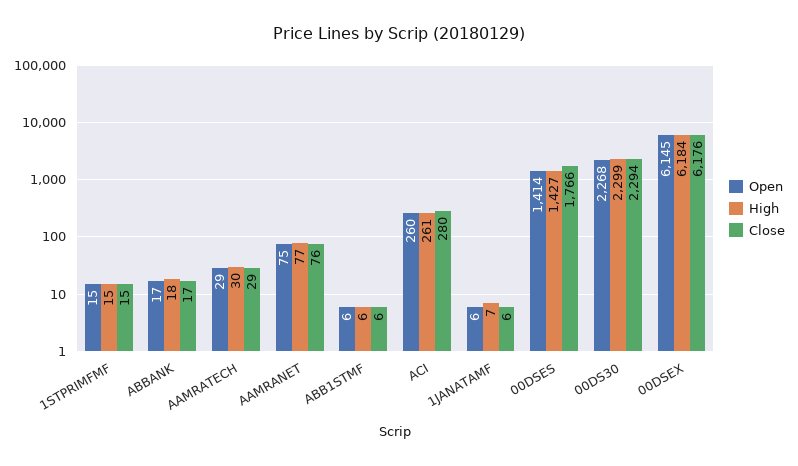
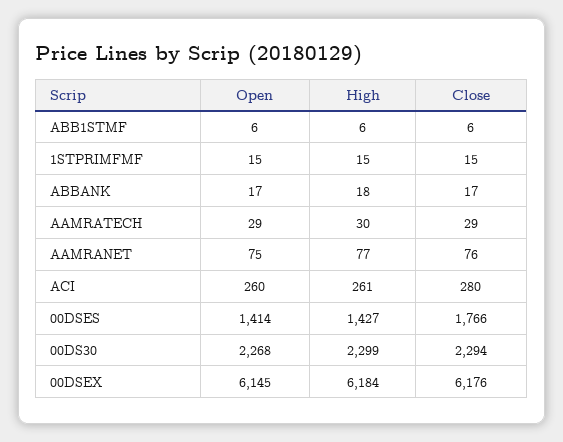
Open, 1JANATAMF: 6 -> none
High, 1JANATAMF: 7 -> none
Close, 1JANATAMF: 6 -> none

